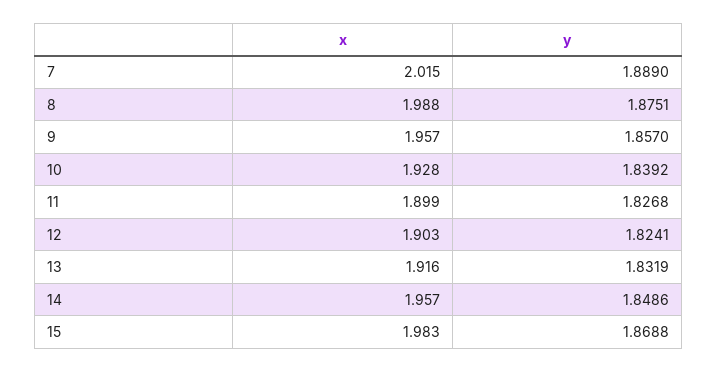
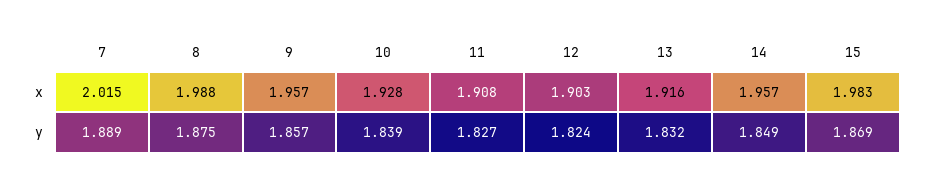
x, 11: 1.899 -> 1.908

